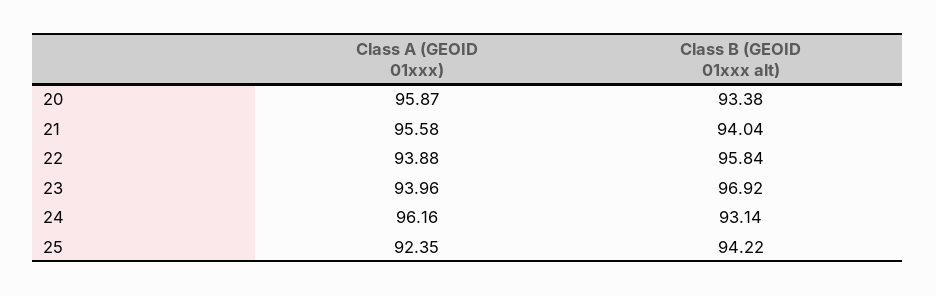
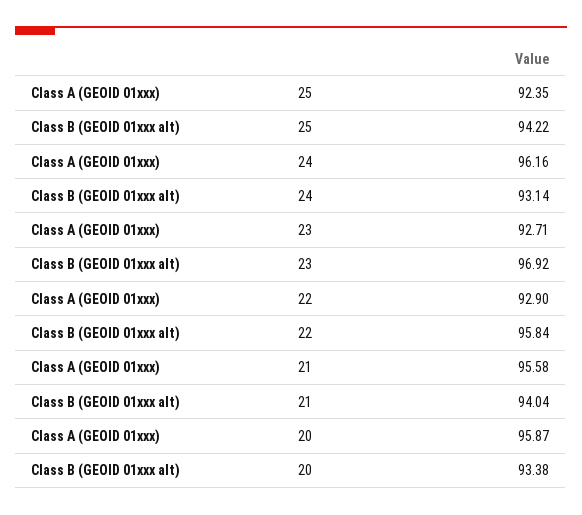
Class A (GEOID 01xxx), 22: 93.88 -> 92.9
Class A (GEOID 01xxx), 23: 93.96 -> 92.71

